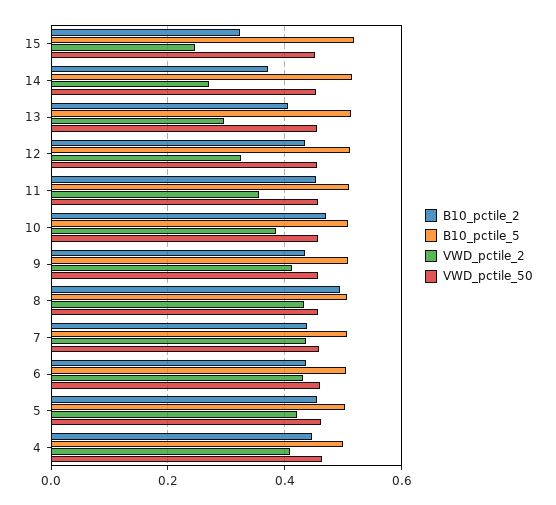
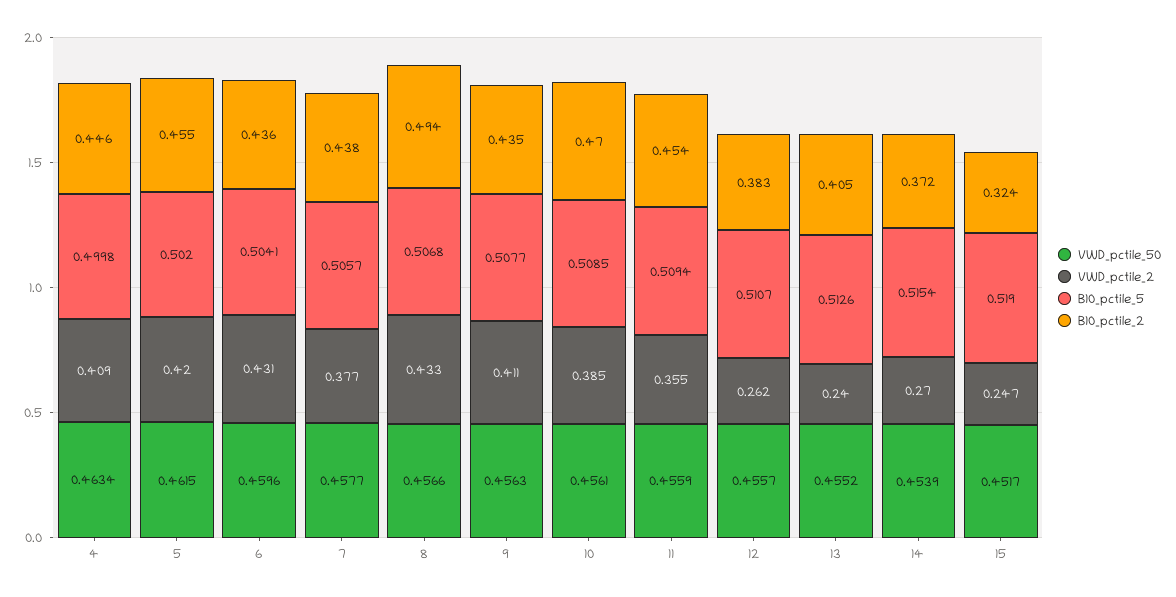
VWD_pctile_2, 13: 0.3 -> 0.24
B10_pctile_2, 12: 0.44 -> 0.383
VWD_pctile_2, 12: 0.32 -> 0.262
VWD_pctile_2, 7: 0.44 -> 0.377

